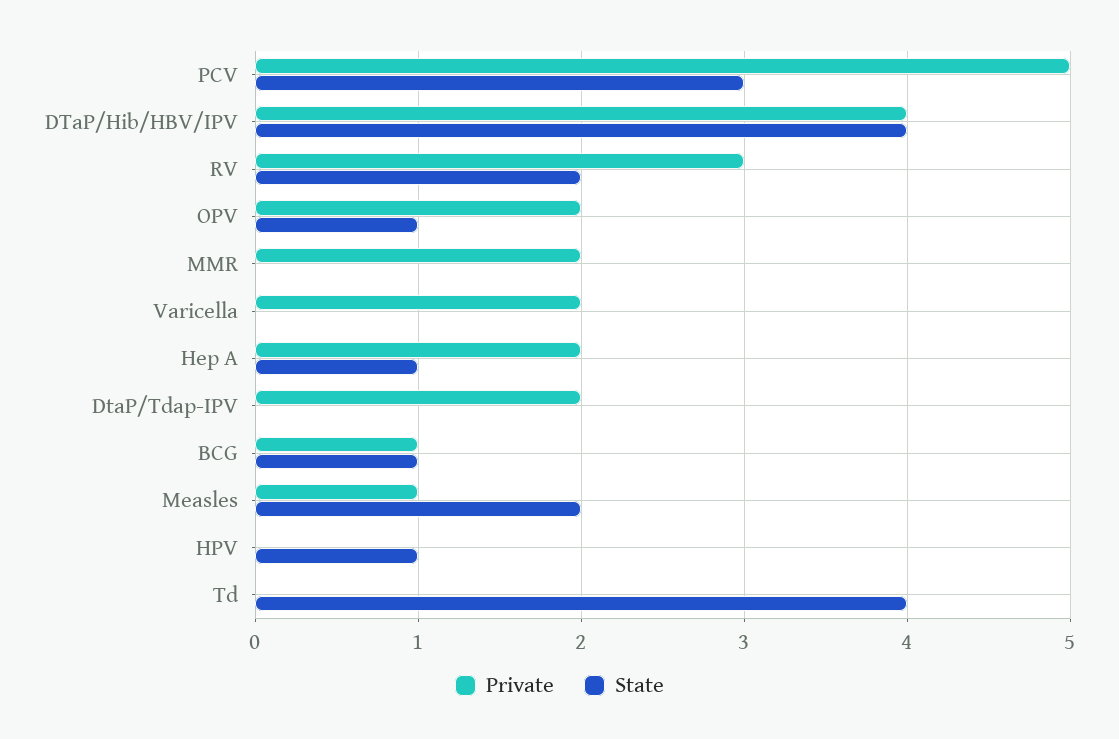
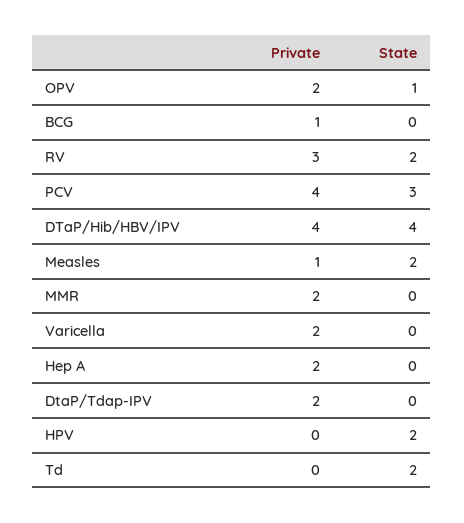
Private, PCV: 5 -> 4
State, Hep A: 1 -> 0
State, BCG: 1 -> 0
State, HPV: 1 -> 2
State, Td: 4 -> 2

